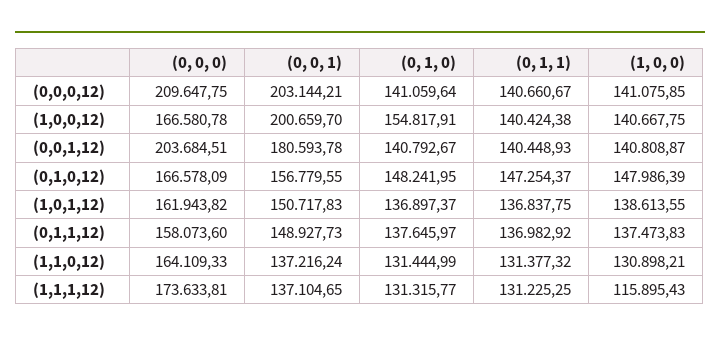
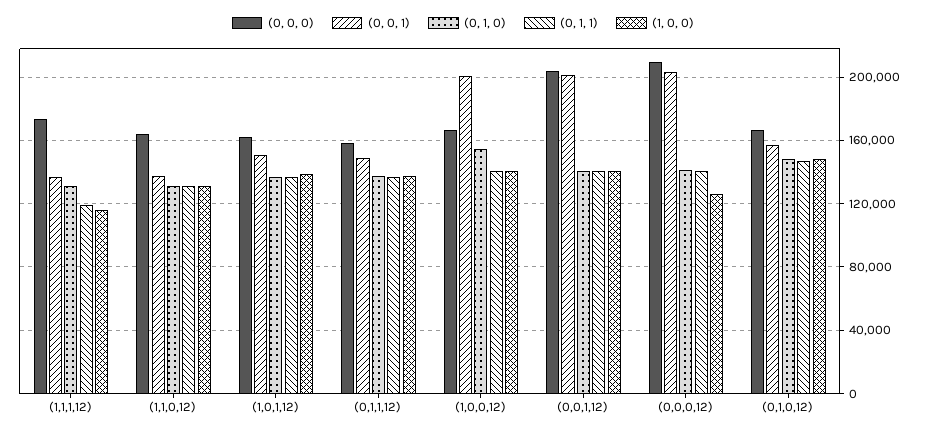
(1, 0, 0), (0,0,0,12): 141075.85 -> 125000
(0, 0, 1), (0,0,1,12): 180593.78 -> 200000
(0, 1, 1), (1,1,1,12): 131225.25 -> 120000

